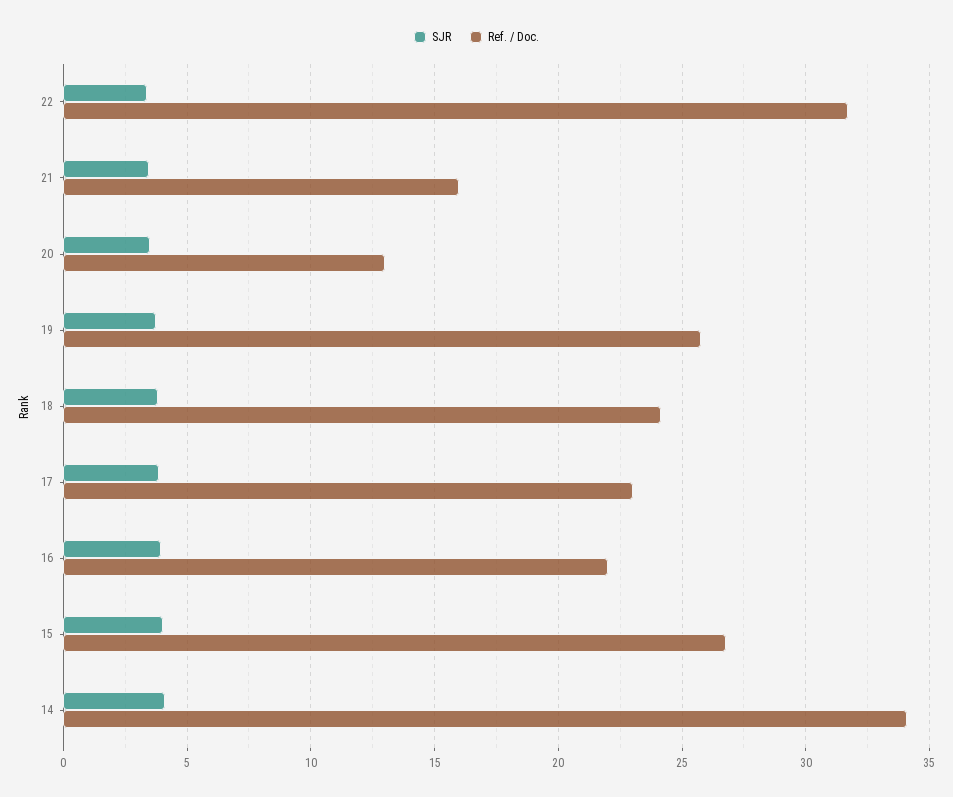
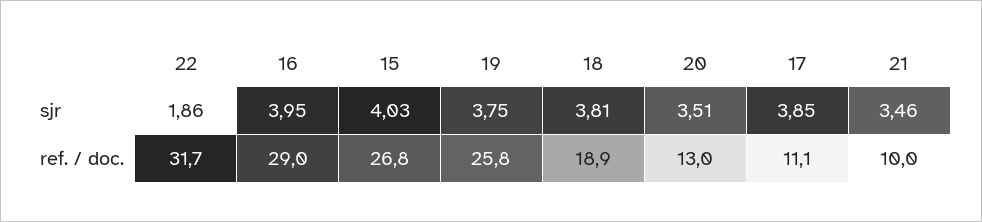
SJR, 22: 3.5 -> 1.86
Ref. / Doc., 21: 16 -> 10
Ref. / Doc., 18: 24 -> 18.9
Ref. / Doc., 17: 23 -> 11.1
Ref. / Doc., 16: 22 -> 29
SJR, 14: 4 -> none
Ref. / Doc., 14: 34 -> none

